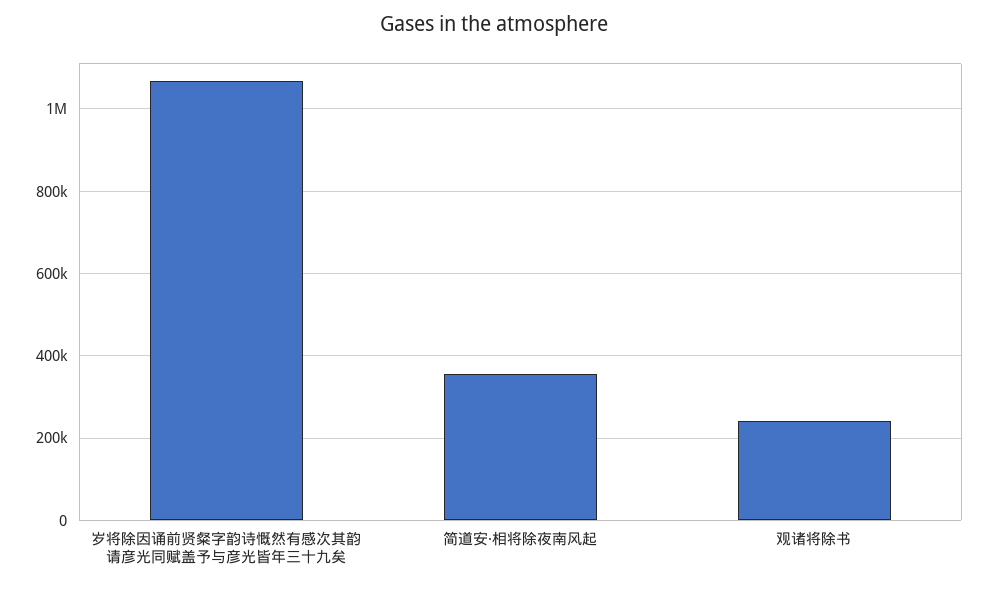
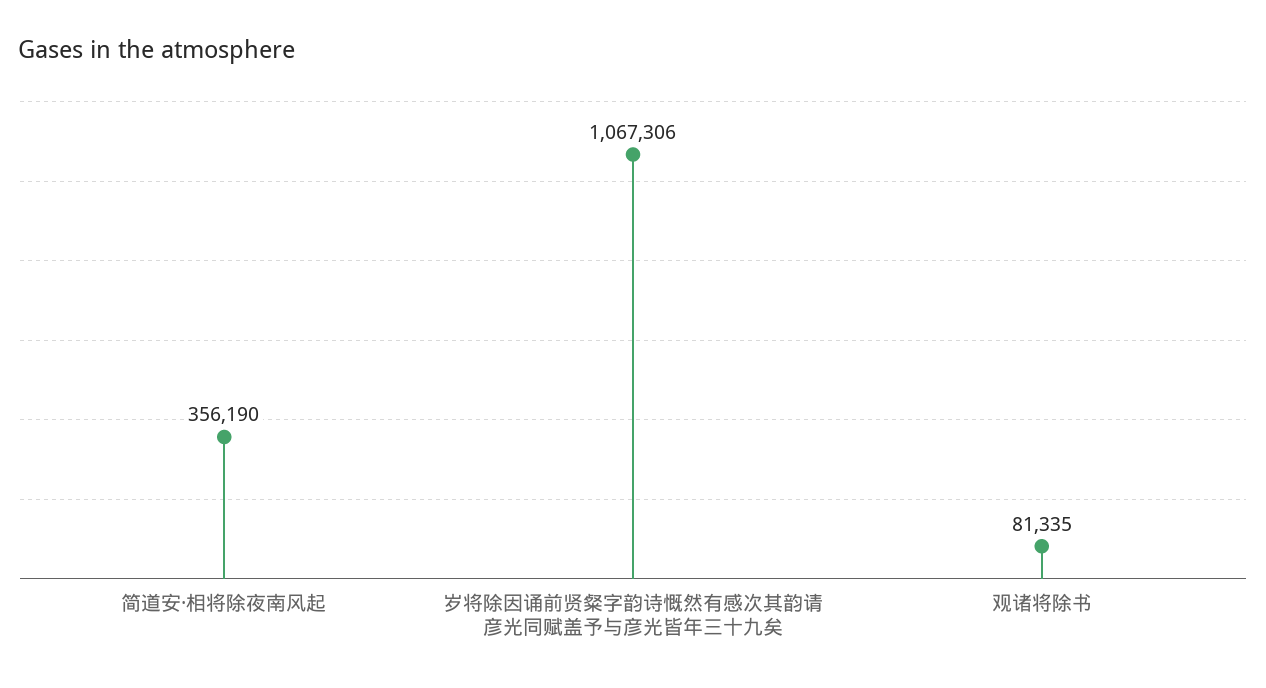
观诸将除书: 240000 -> 81335

